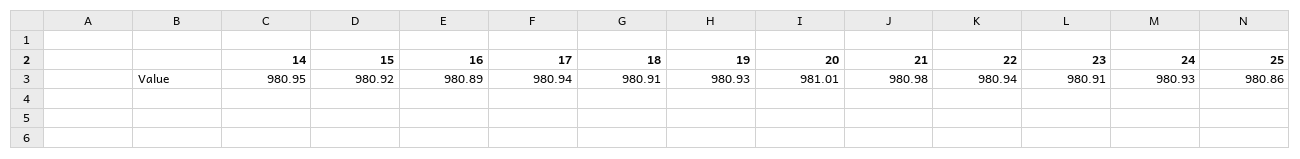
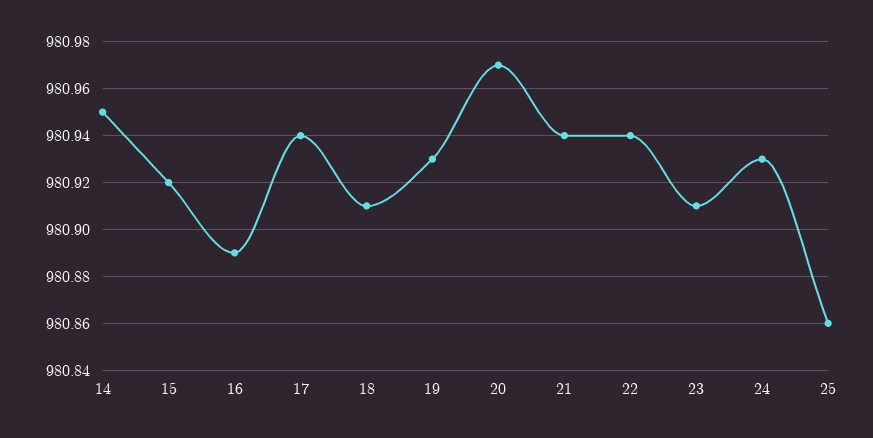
20: 981.01 -> 980.97
21: 980.98 -> 980.94

